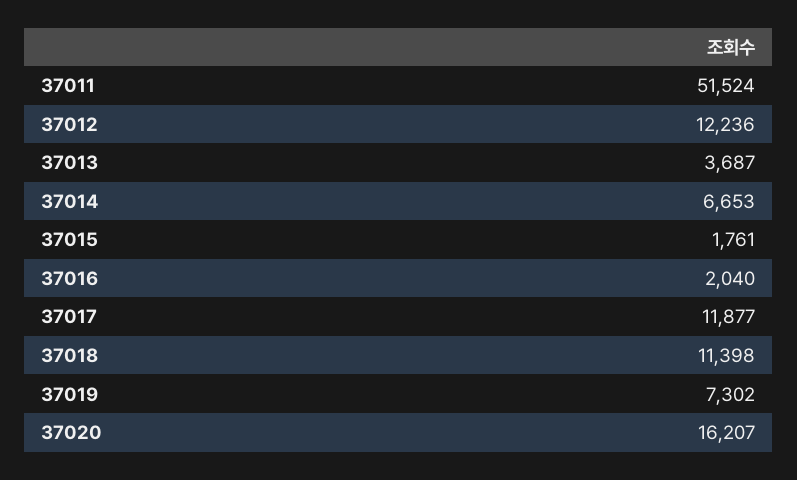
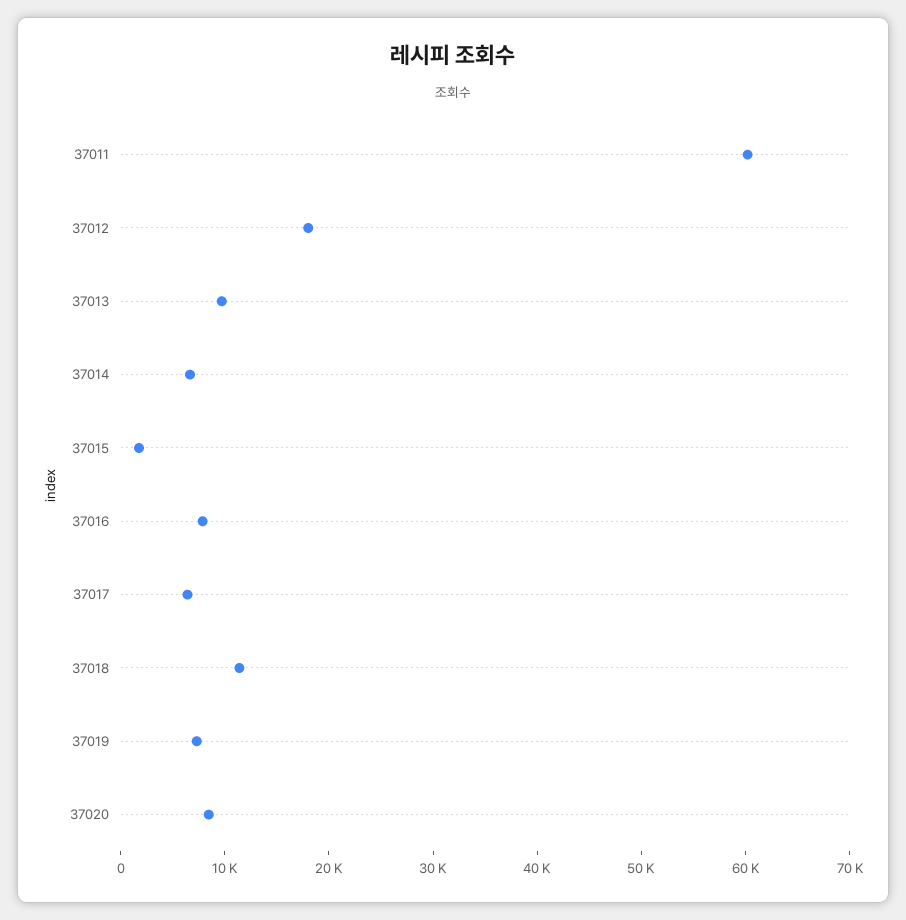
37011: 51524 -> 60000
37012: 12236 -> 18000
37013: 3687 -> 10000
37016: 2040 -> 8000
37017: 11877 -> 6000
37020: 16207 -> 8000

